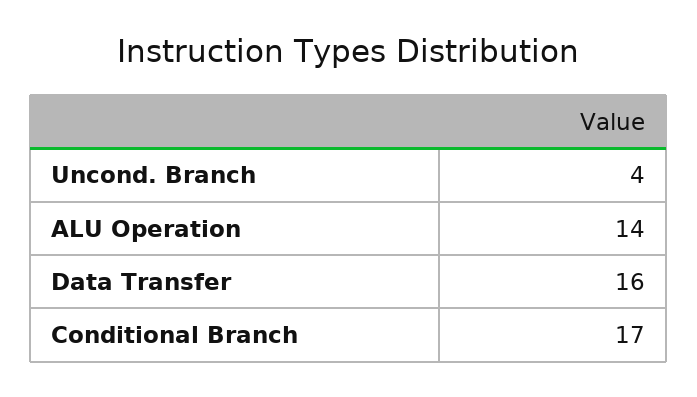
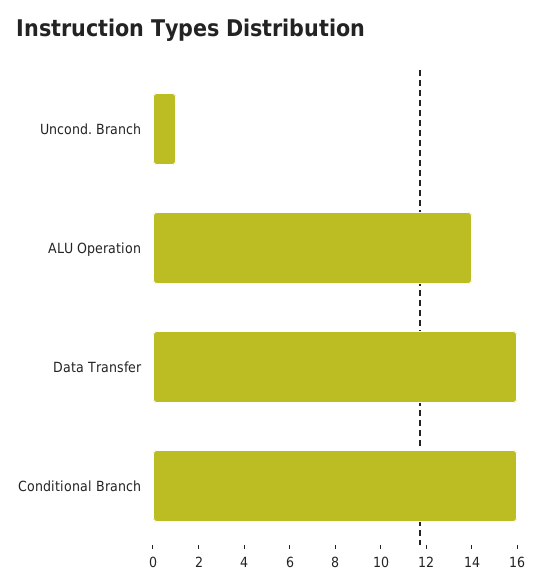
Uncond. Branch: 4 -> 1
Conditional Branch: 17 -> 16

